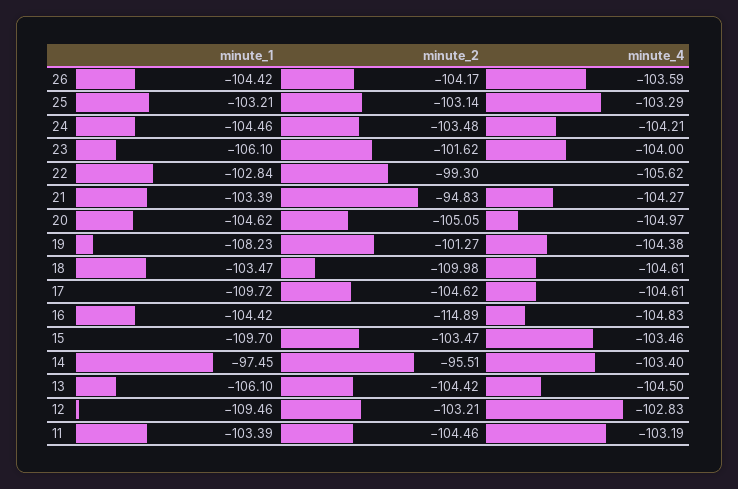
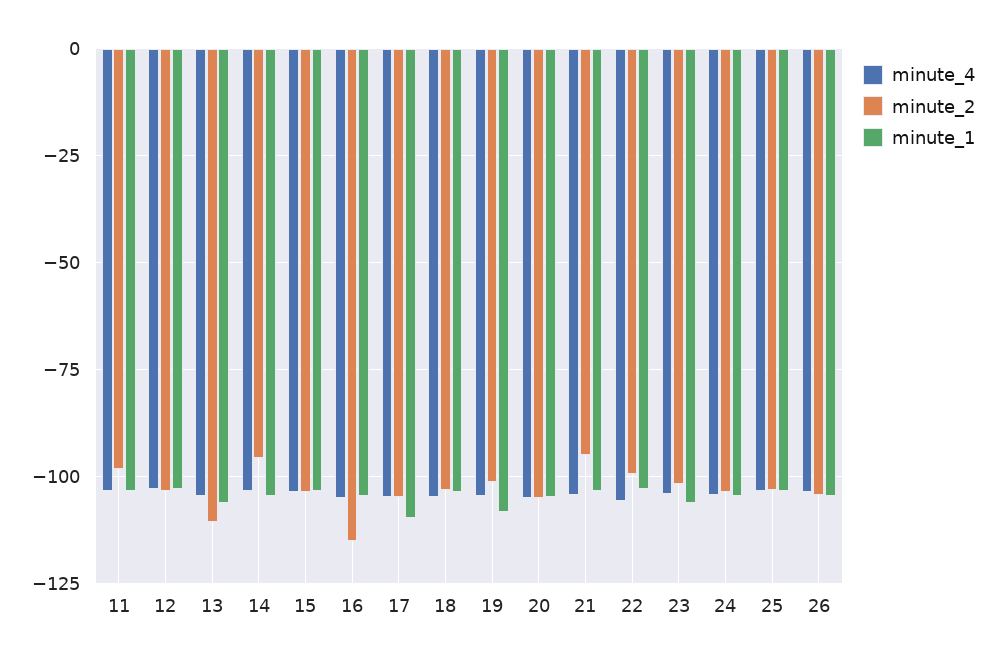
minute_2, 18: -109.98 -> -102.5
minute_1, 15: -109.7 -> -102.5
minute_1, 14: -97.45 -> -105
minute_2, 13: -104.42 -> -110
minute_1, 12: -109.46 -> -102.5
minute_2, 11: -104.46 -> -97.5

